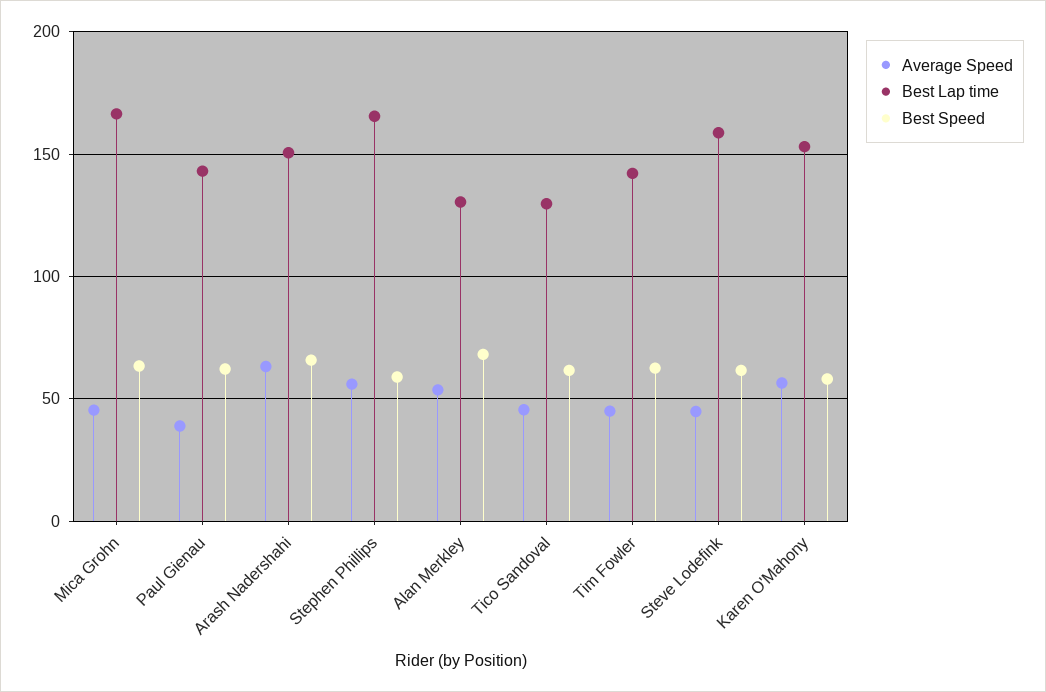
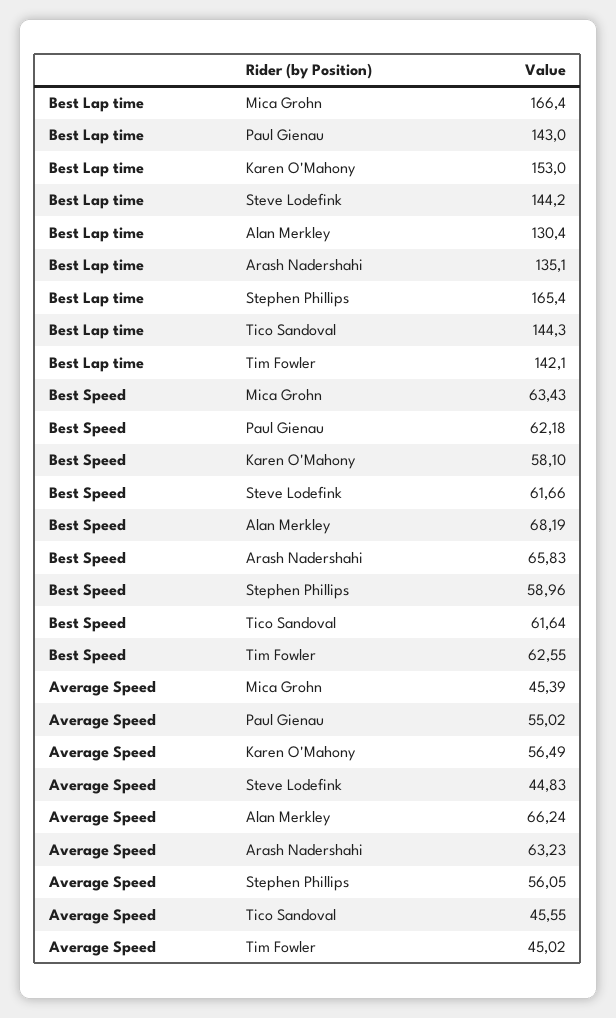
Average Speed, Paul Gienau: 40 -> 55.02
Best Lap time, Arash Nadershahi: 150 -> 135.1
Average Speed, Alan Merkley: 55 -> 66.24
Best Lap time, Tico Sandoval: 130 -> 144.3
Best Lap time, Steve Lodefink: 160 -> 144.2

